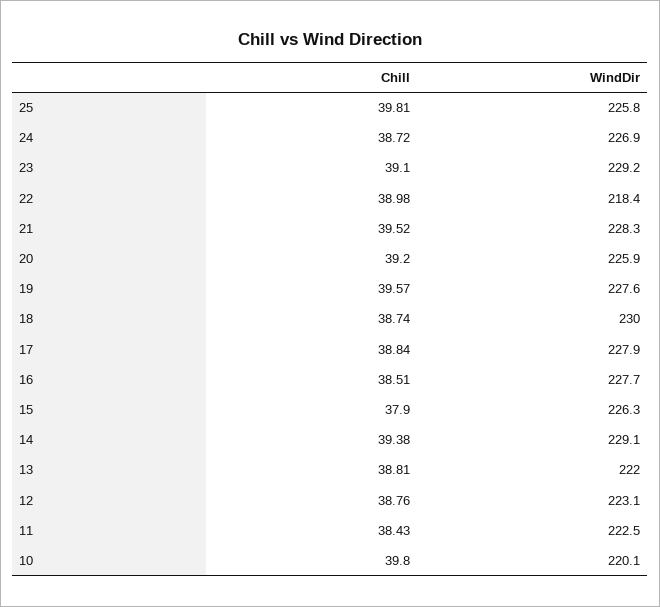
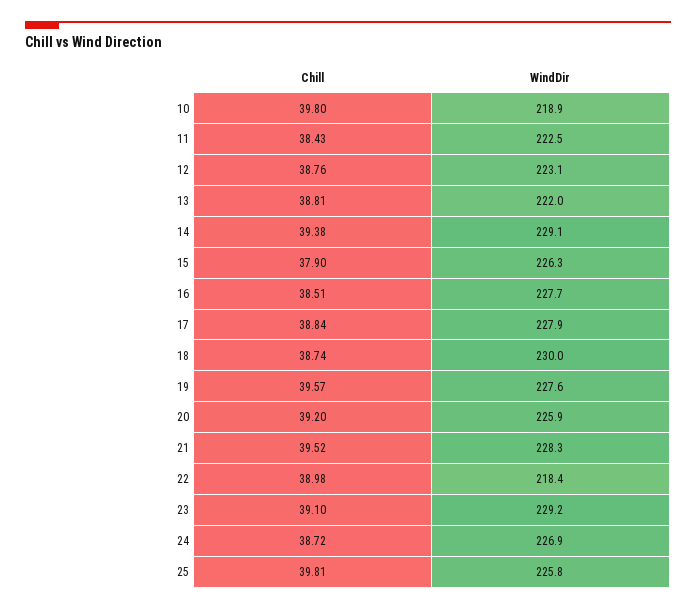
WindDir, 10: 220.1 -> 218.9

